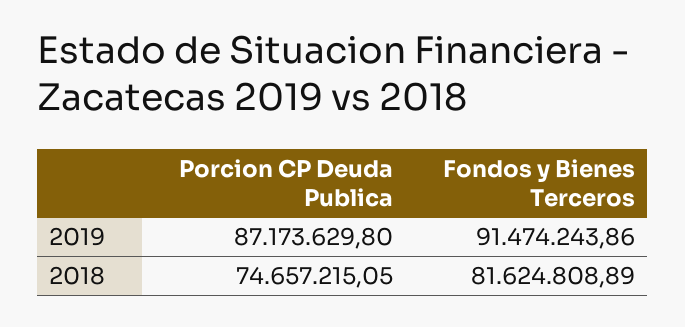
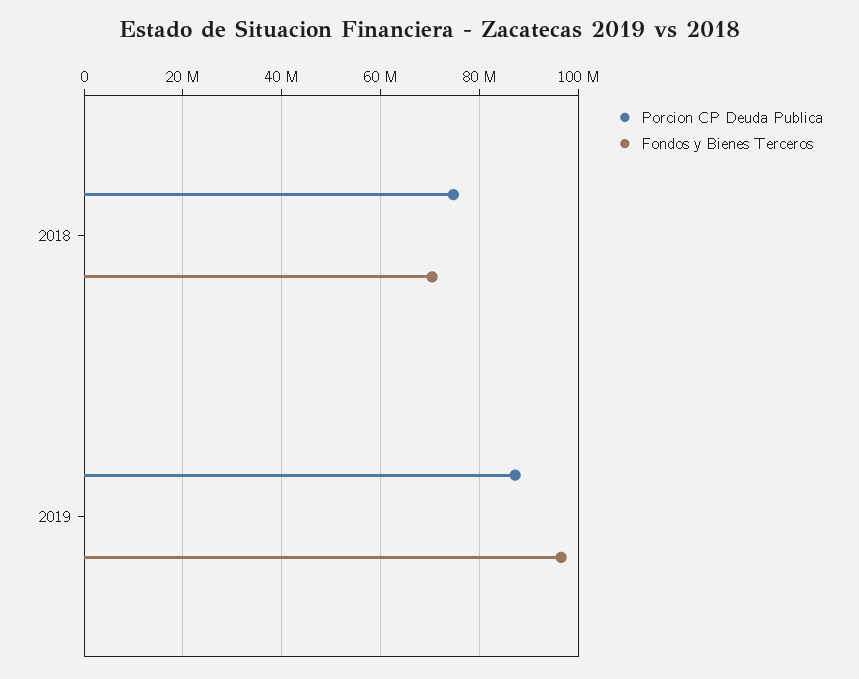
Fondos y Bienes Terceros, 2019: 91474243.86 -> 96000000
Fondos y Bienes Terceros, 2018: 81624808.89 -> 70000000

